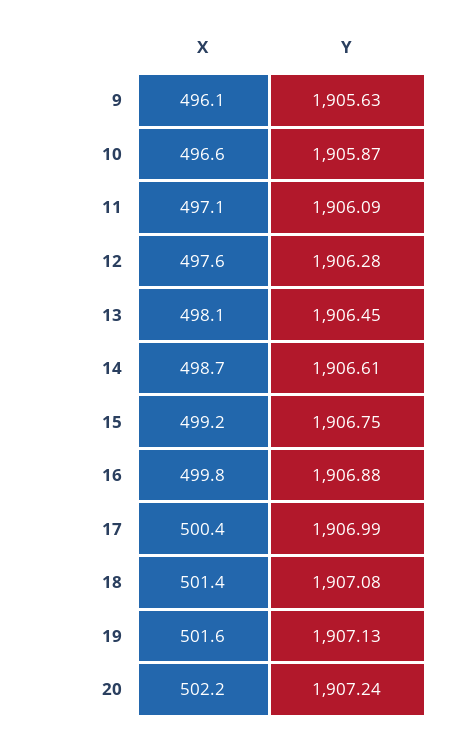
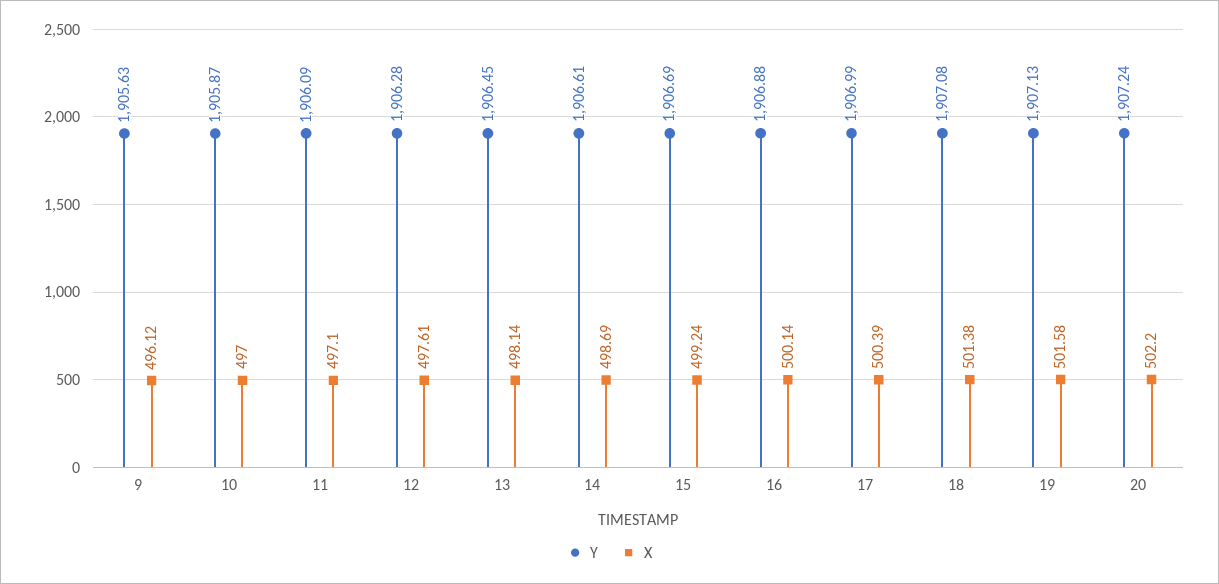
X, 10: 496.6 -> 497
Y, 15: 1906.75 -> 1906.69
X, 16: 499.8 -> 500.14

